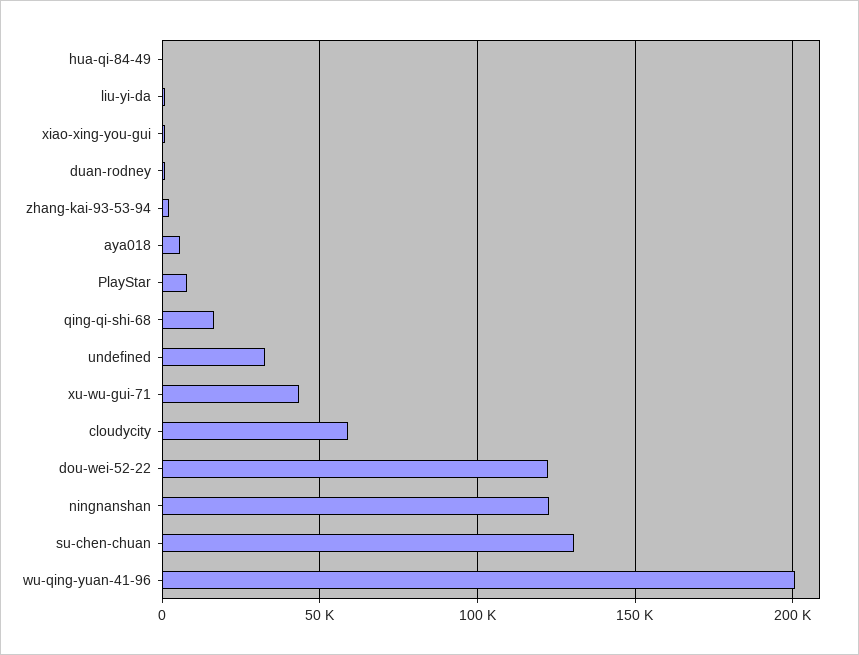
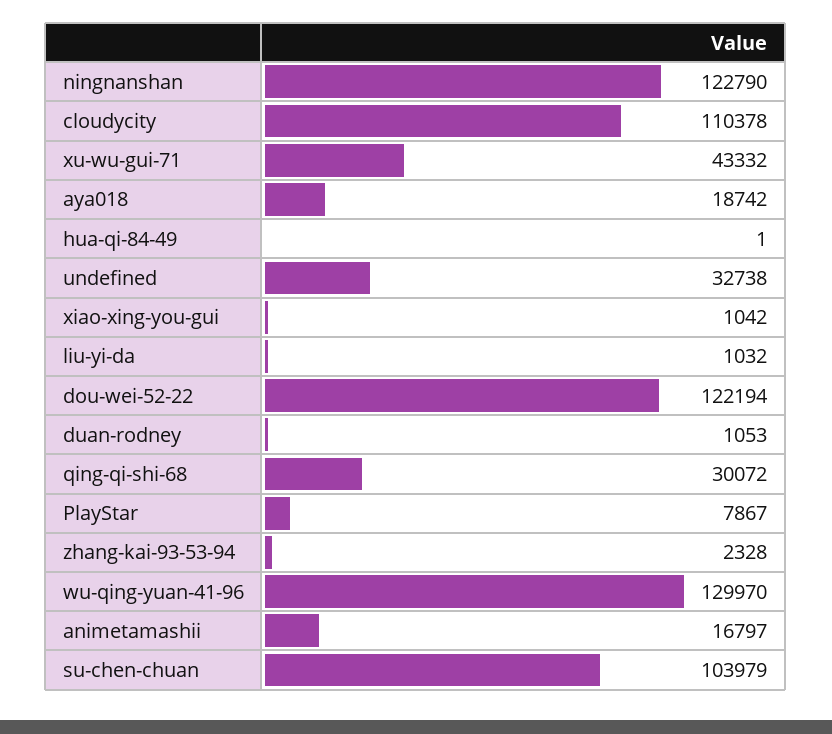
aya018: 5000 -> 18742
qing-qi-shi-68: 15000 -> 30072
cloudycity: 60000 -> 110378
su-chen-chuan: 130000 -> 103979
wu-qing-yuan-41-96: 200000 -> 129970
animetamashii: none -> 16797

